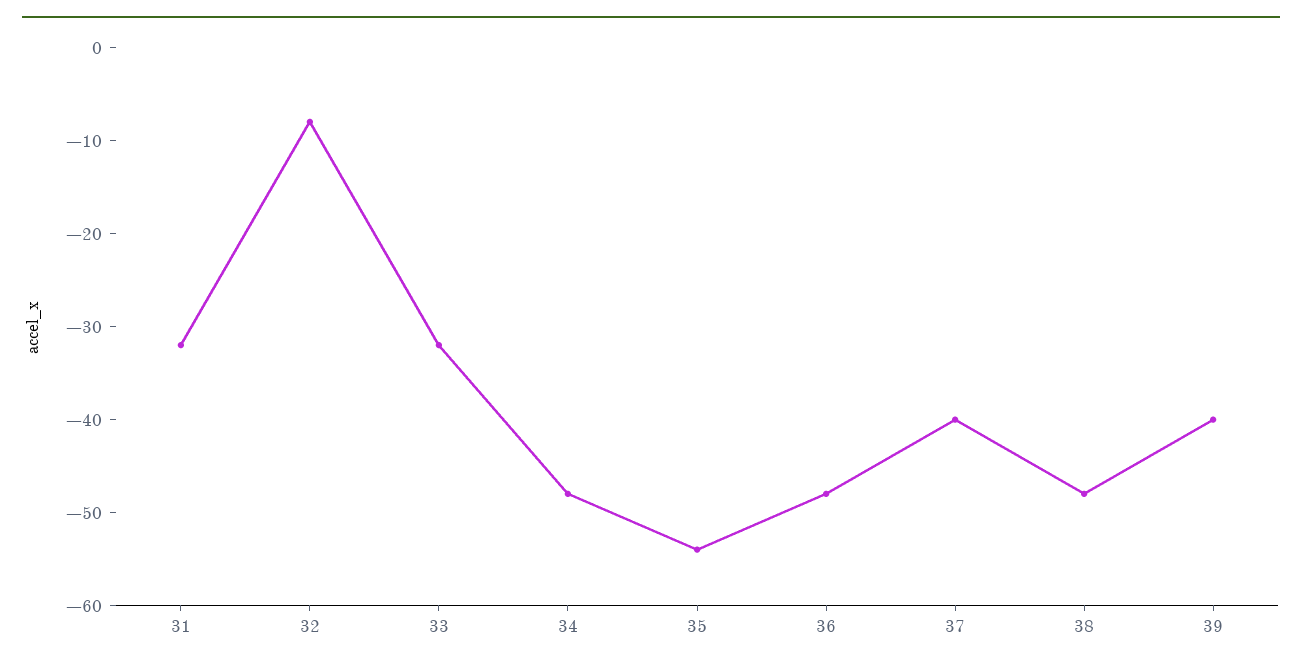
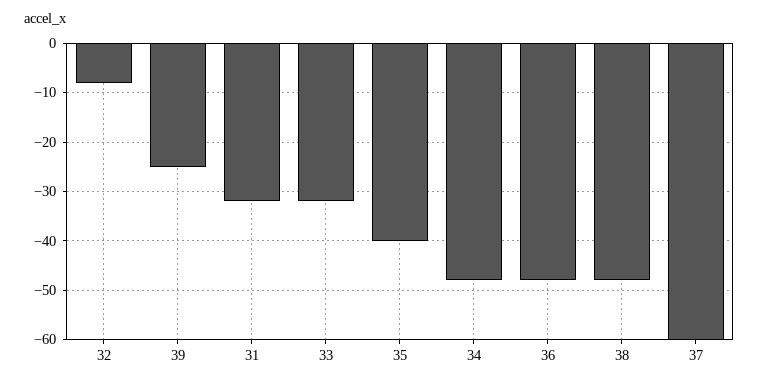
35: -54 -> -40
37: -40 -> -60
39: -40 -> -25

